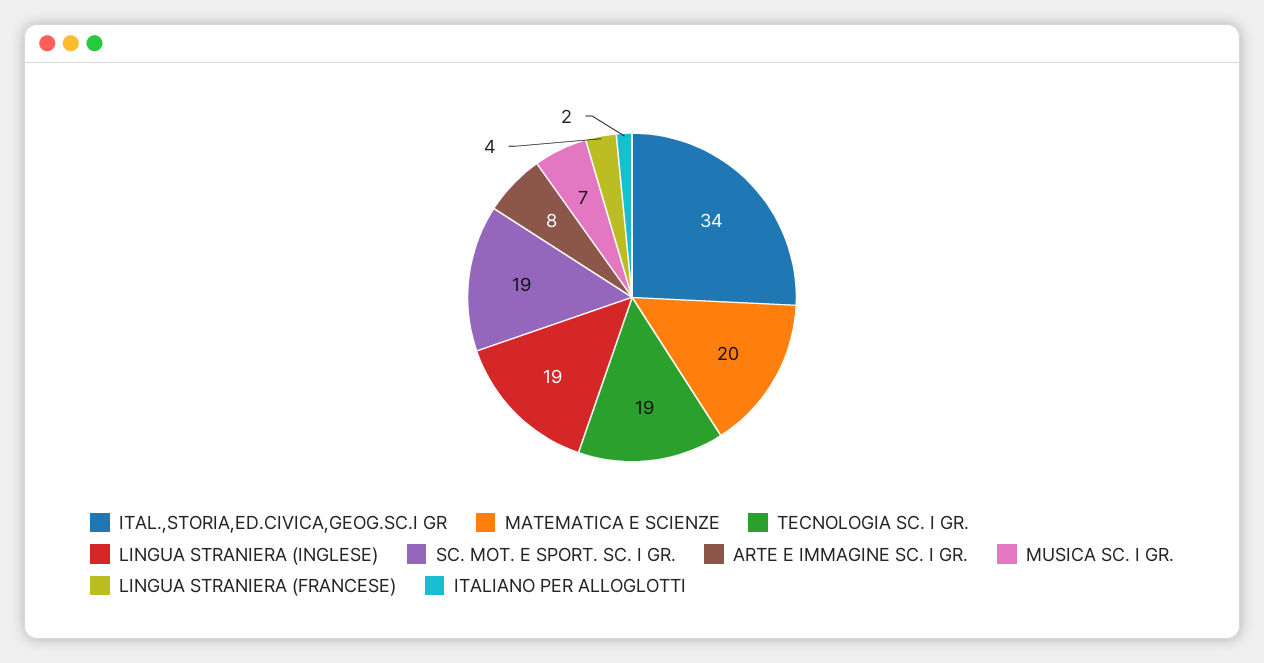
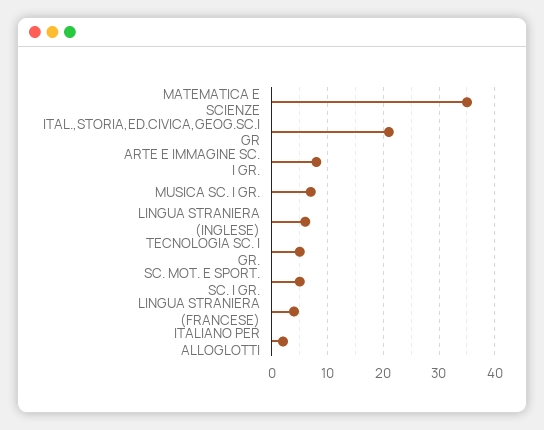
ITAL.,STORIA,ED.CIVICA,GEOG.SC.I GR: 34 -> 20
MATEMATICA E SCIENZE: 20 -> 35
TECNOLOGIA SC. I GR.: 19 -> 5
LINGUA STRANIERA (INGLESE): 19 -> 5
SC. MOT. E SPORT. SC. I GR.: 19 -> 5

